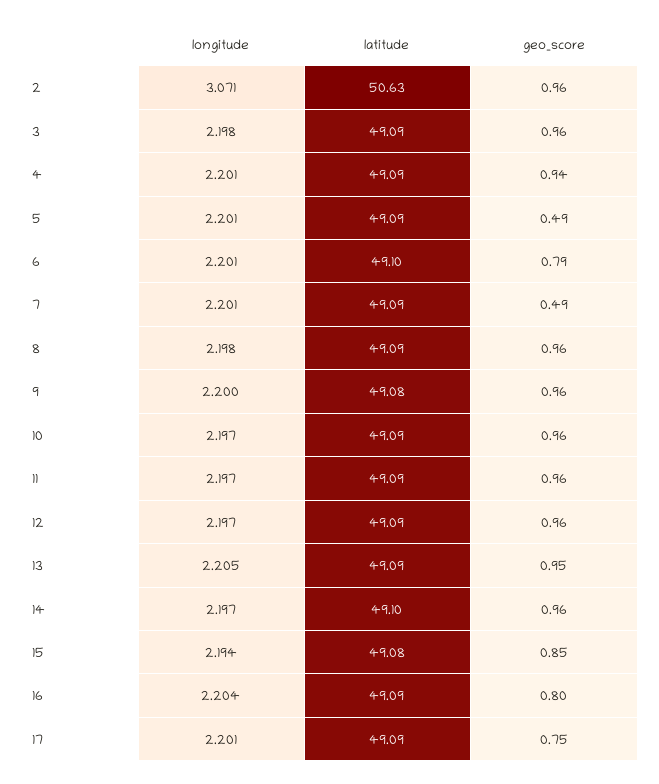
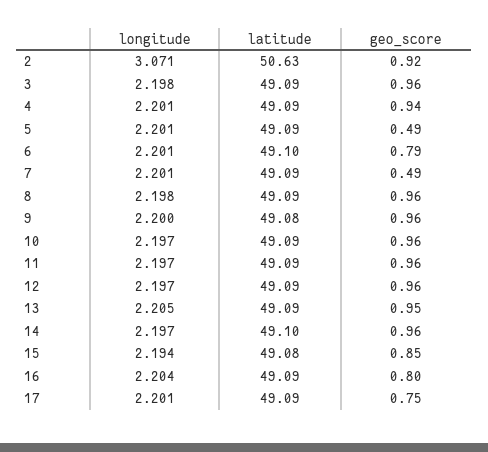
geo_score, 2: 0.96 -> 0.92

